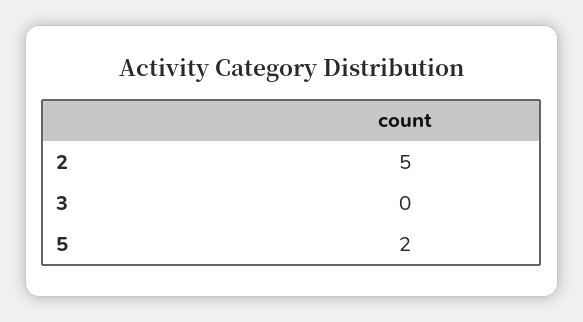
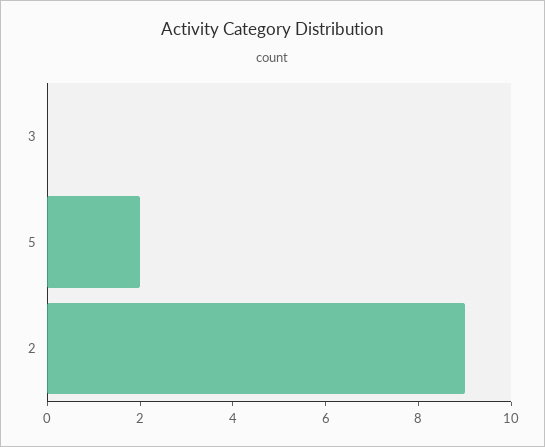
2: 5 -> 9

